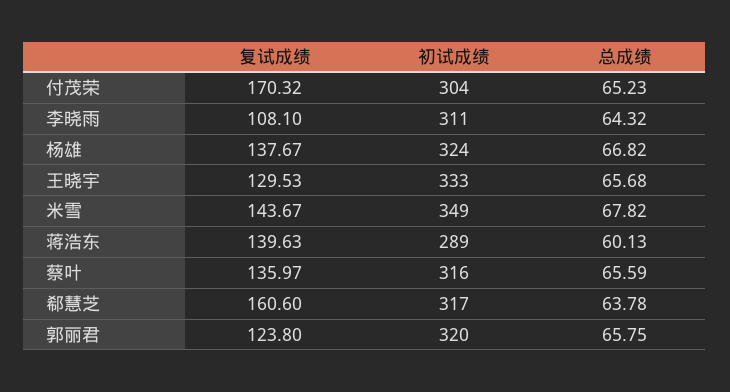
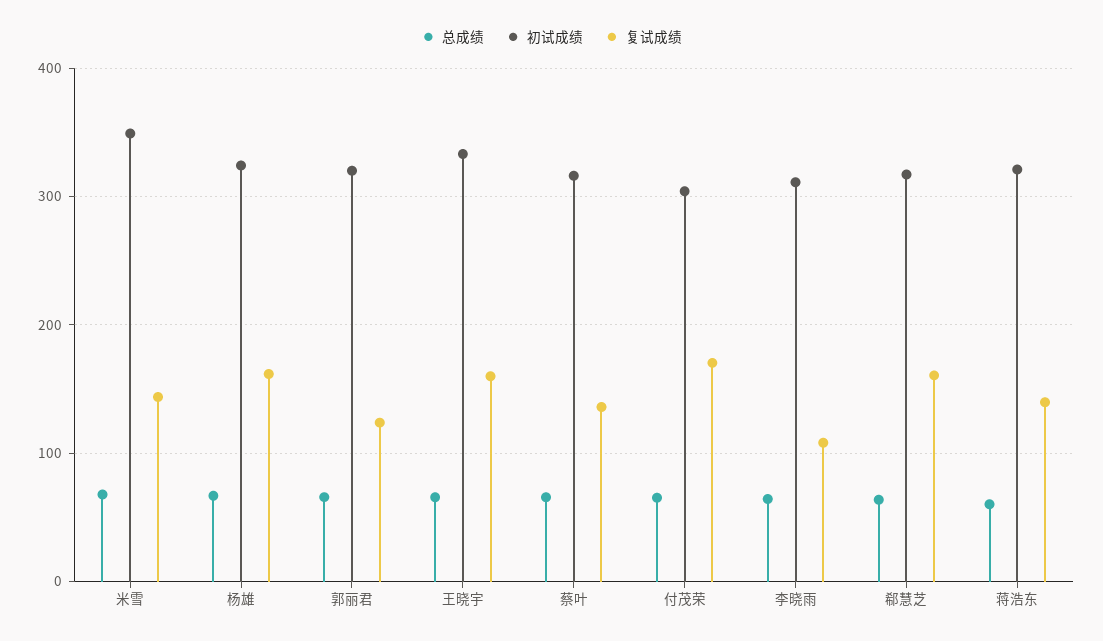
复试成绩, 杨雄: 137.67 -> 160
复试成绩, 王晓宇: 129.53 -> 160
初试成绩, 蒋浩东: 289 -> 320

